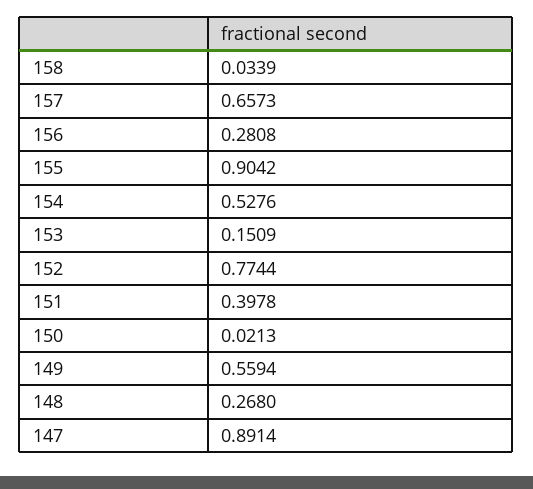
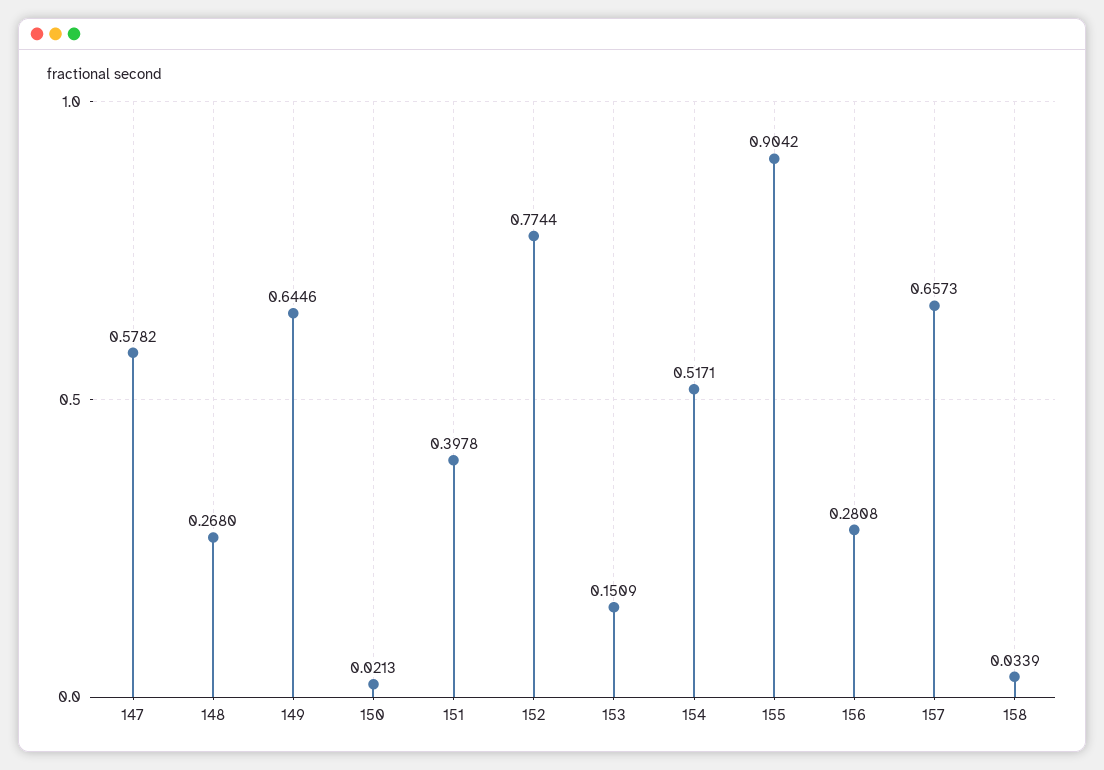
154: 0.5276 -> 0.5171
149: 0.5594 -> 0.6446
147: 0.8914 -> 0.5782

